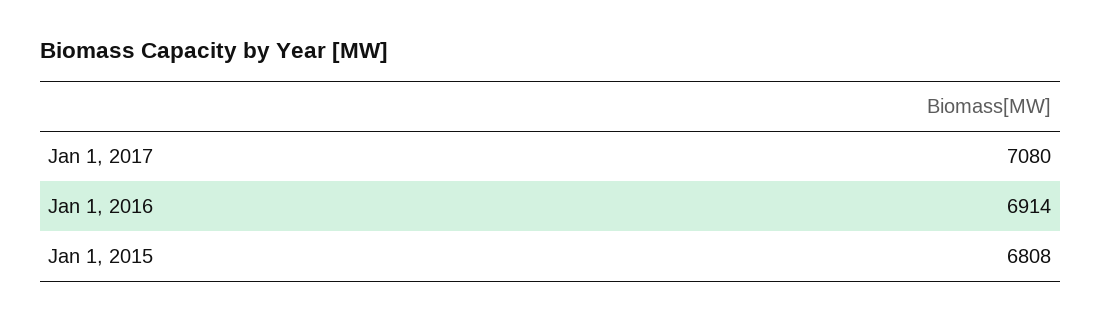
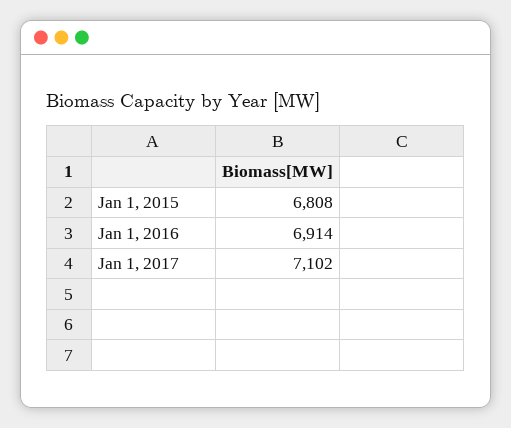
Jan 1, 2017: 7080 -> 7102

